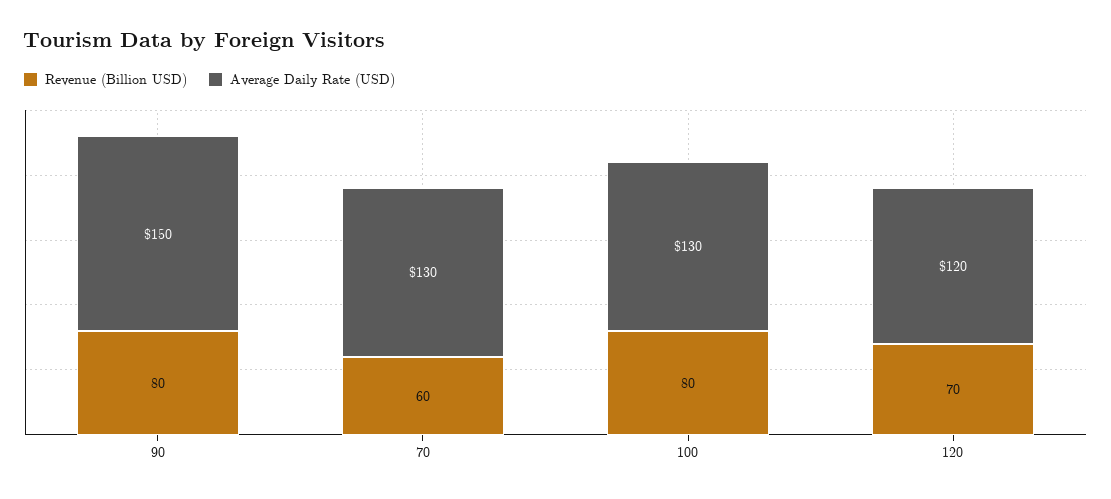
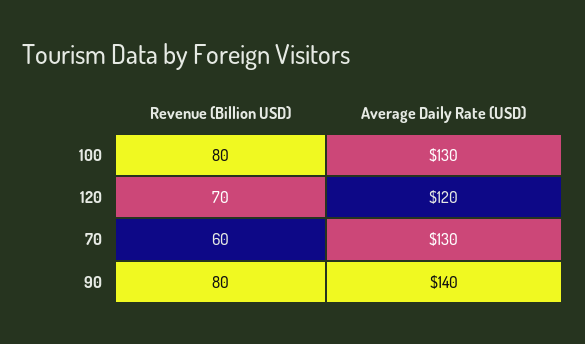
Average Daily Rate (USD), 90: 150 -> 140

